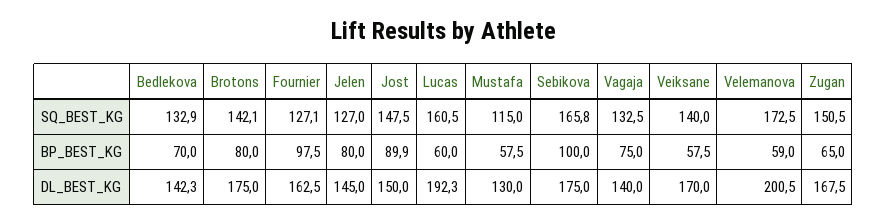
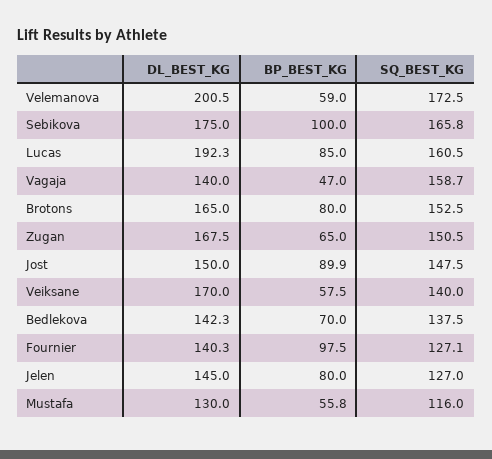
Bedlekova, SQ_BEST_KG: 132.9 -> 137.5
Brotons, SQ_BEST_KG: 142.1 -> 152.5
Mustafa, SQ_BEST_KG: 115 -> 116
Vagaja, SQ_BEST_KG: 132.5 -> 158.7
Lucas, BP_BEST_KG: 60 -> 85
Mustafa, BP_BEST_KG: 57.5 -> 55.8
Vagaja, BP_BEST_KG: 75 -> 47
Brotons, DL_BEST_KG: 175 -> 165
Fournier, DL_BEST_KG: 162.5 -> 140.3

